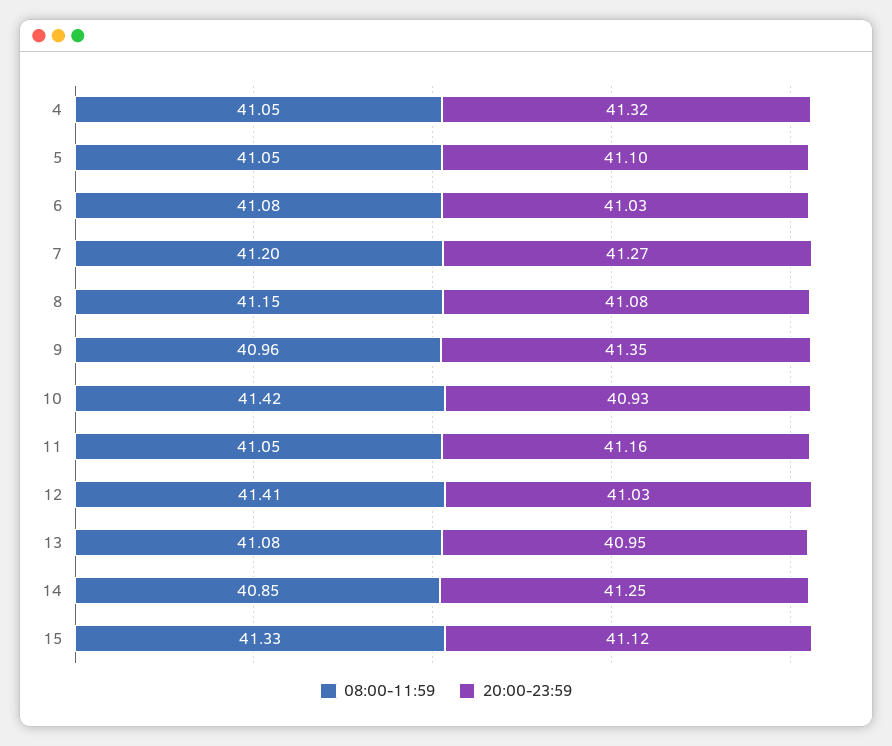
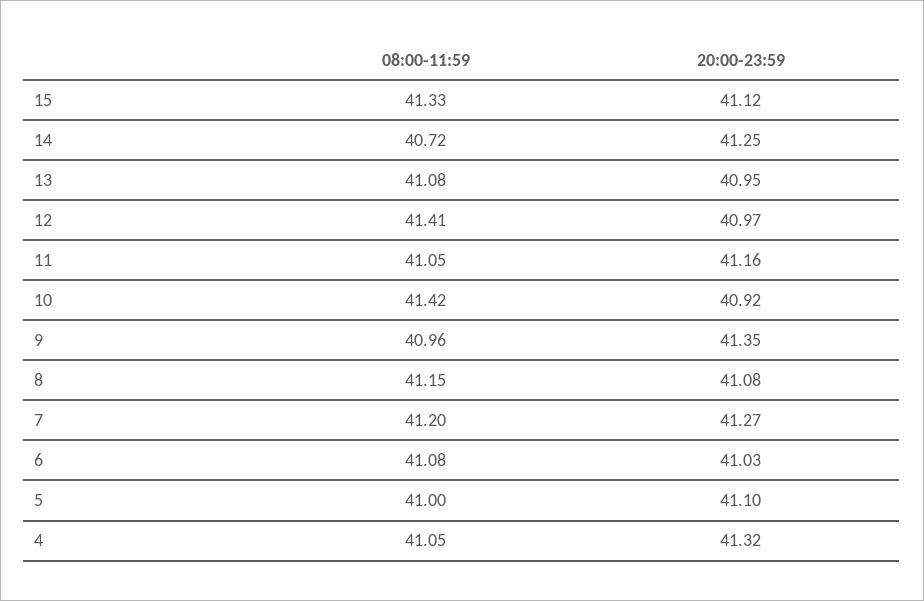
08:00-11:59, 5: 41.05 -> 41
20:00-23:59, 10: 40.93 -> 40.92
20:00-23:59, 12: 41.03 -> 40.97
08:00-11:59, 14: 40.85 -> 40.72

